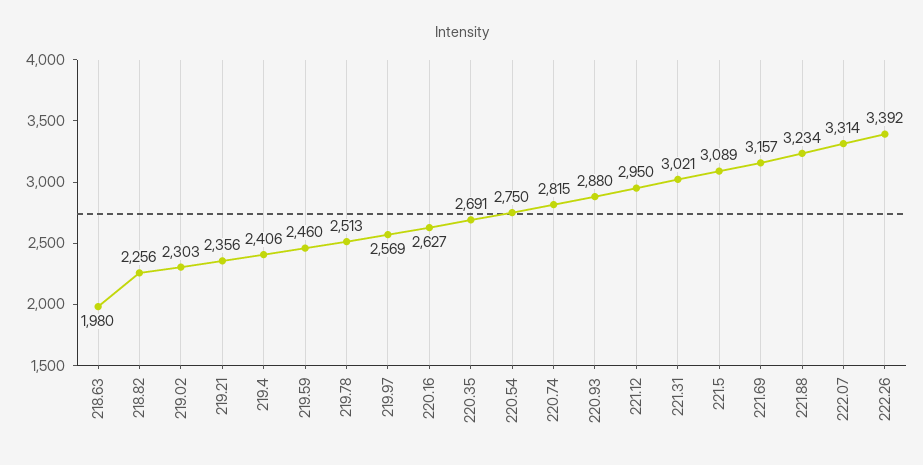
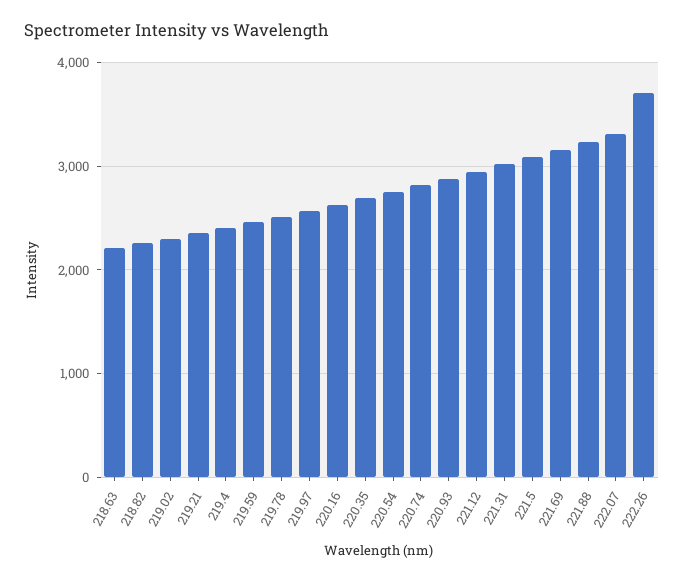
218.63: 1980 -> 2200
222.26: 3392 -> 3700

